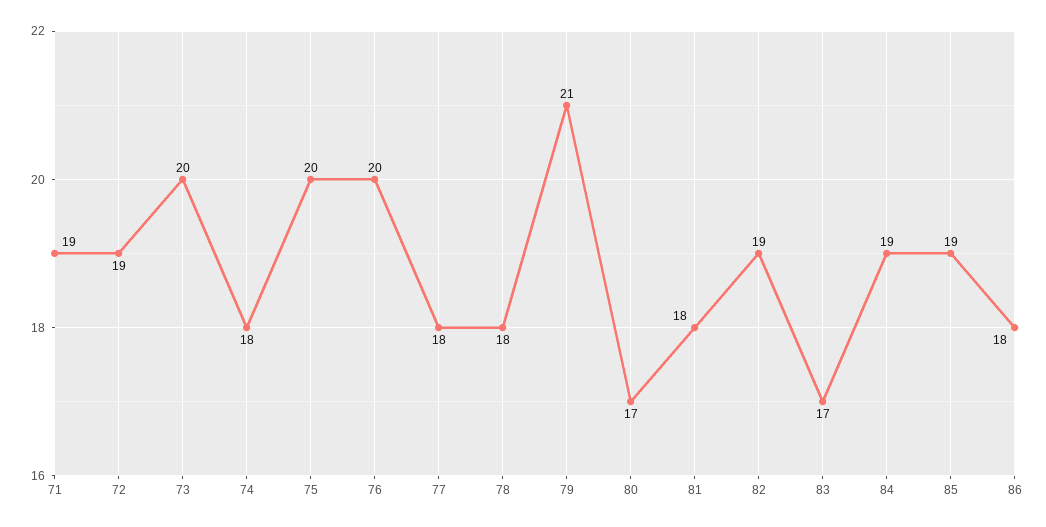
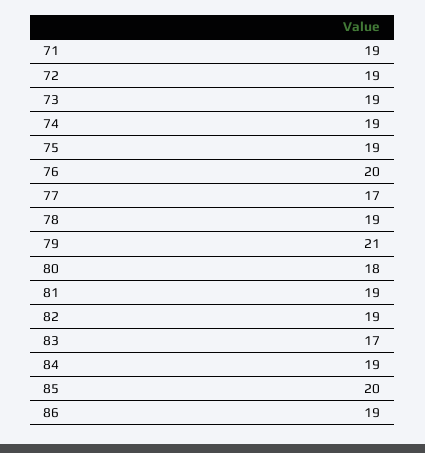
73: 20 -> 19
74: 18 -> 19
75: 20 -> 19
77: 18 -> 17
78: 18 -> 19
80: 17 -> 18
81: 18 -> 19
85: 19 -> 20
86: 18 -> 19

